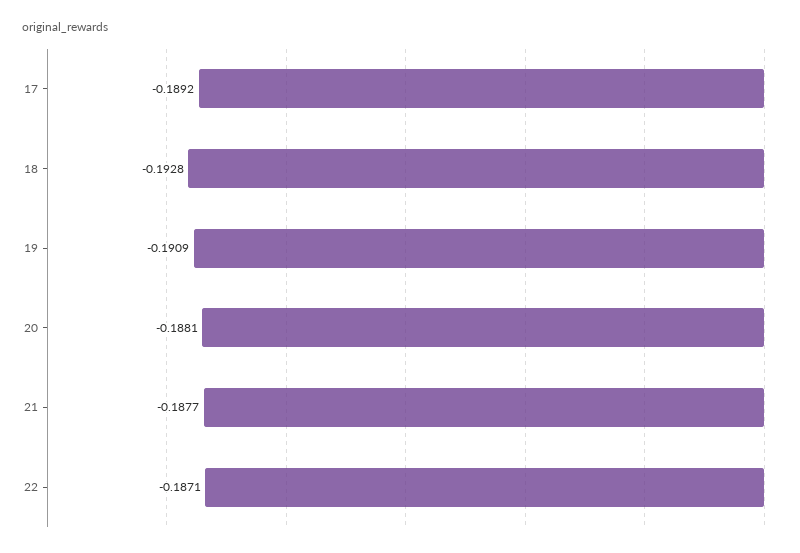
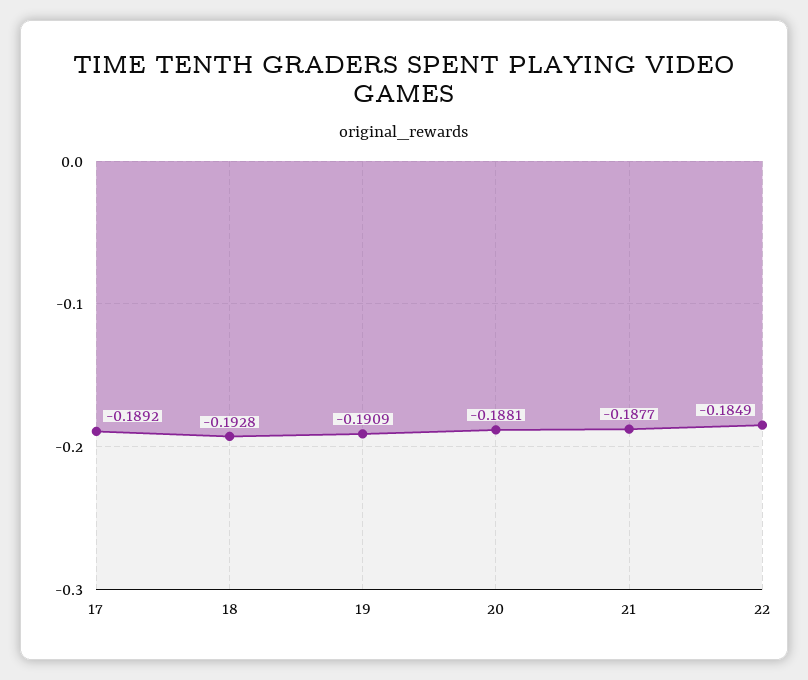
22: -0.1871 -> -0.1849

